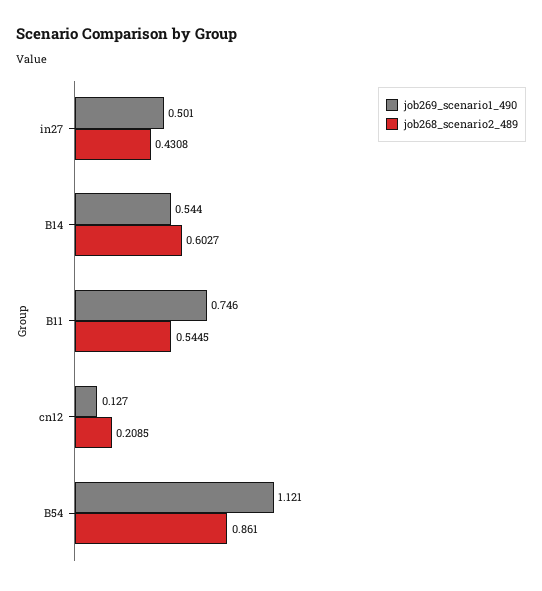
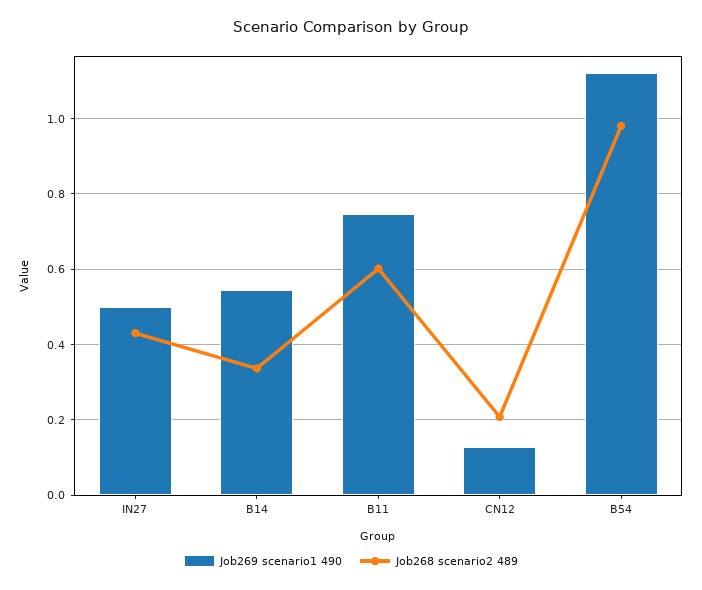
job268_scenario2_489, B14: 0.6027 -> 0.34
job268_scenario2_489, B11: 0.5445 -> 0.6
job268_scenario2_489, B54: 0.861 -> 0.98

